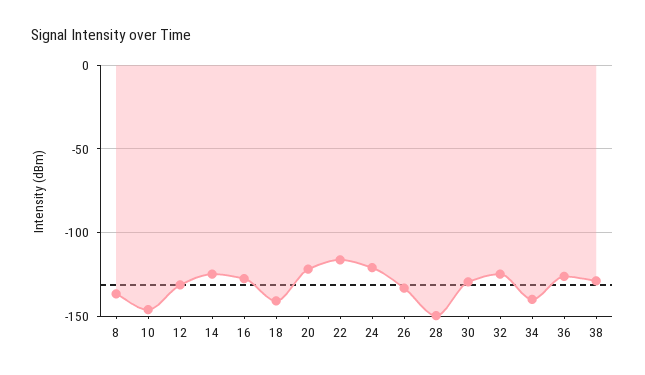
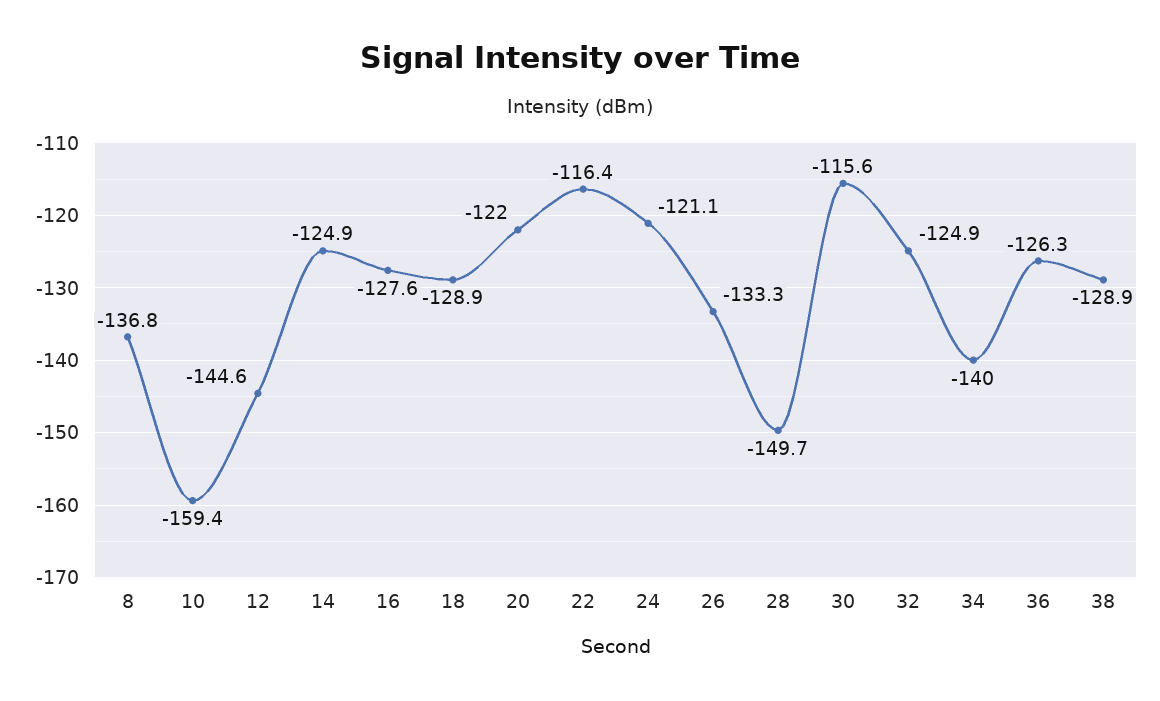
10: -145 -> -159.4
12: -130 -> -144.6
18: -140 -> -128.9
30: -130 -> -115.6

